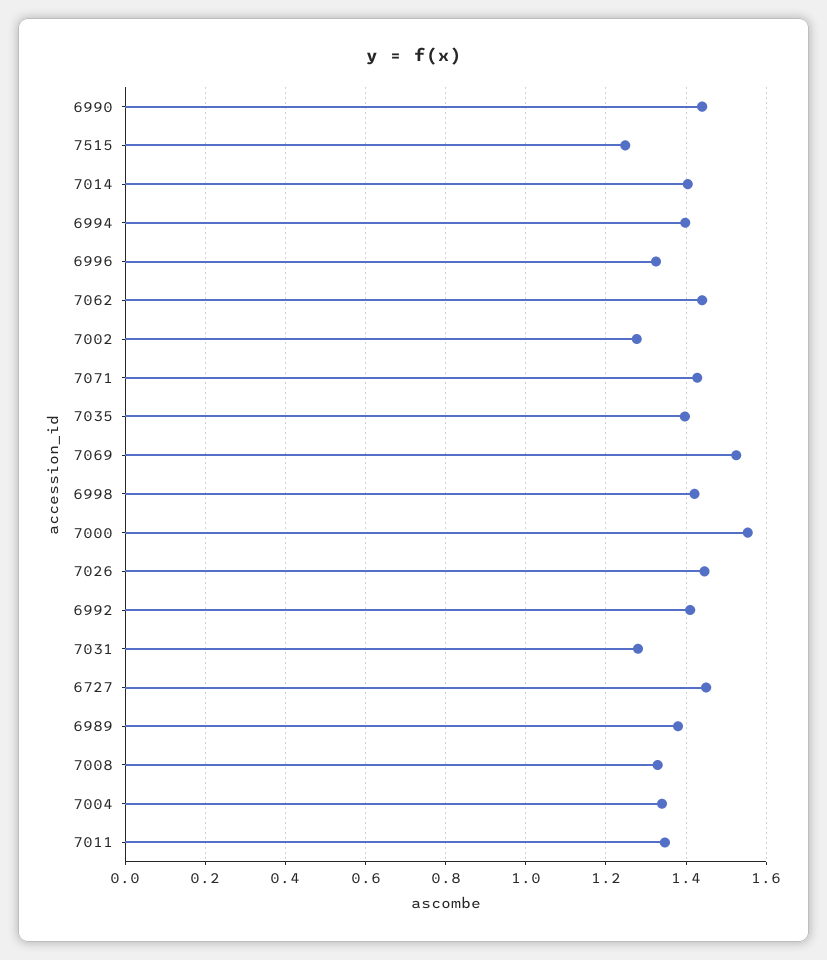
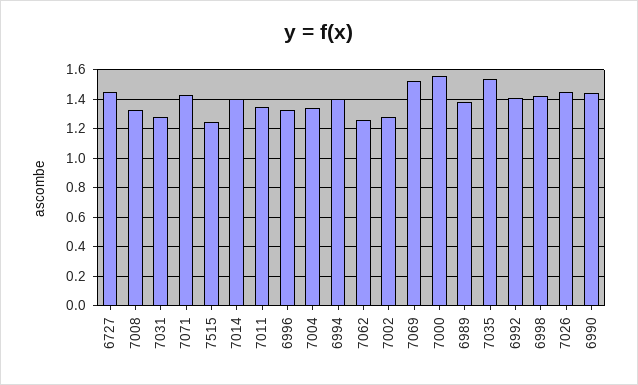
7062: 1.44 -> 1.25
7035: 1.4 -> 1.55

